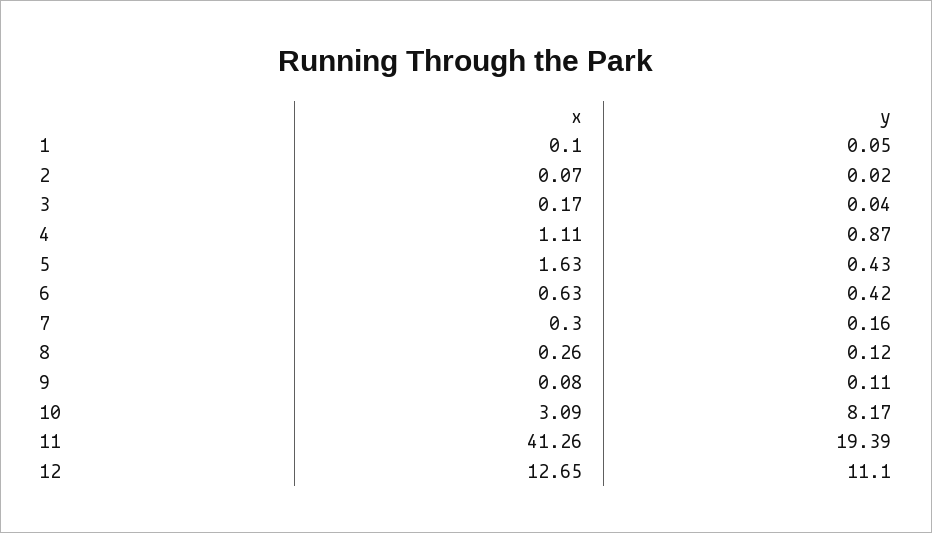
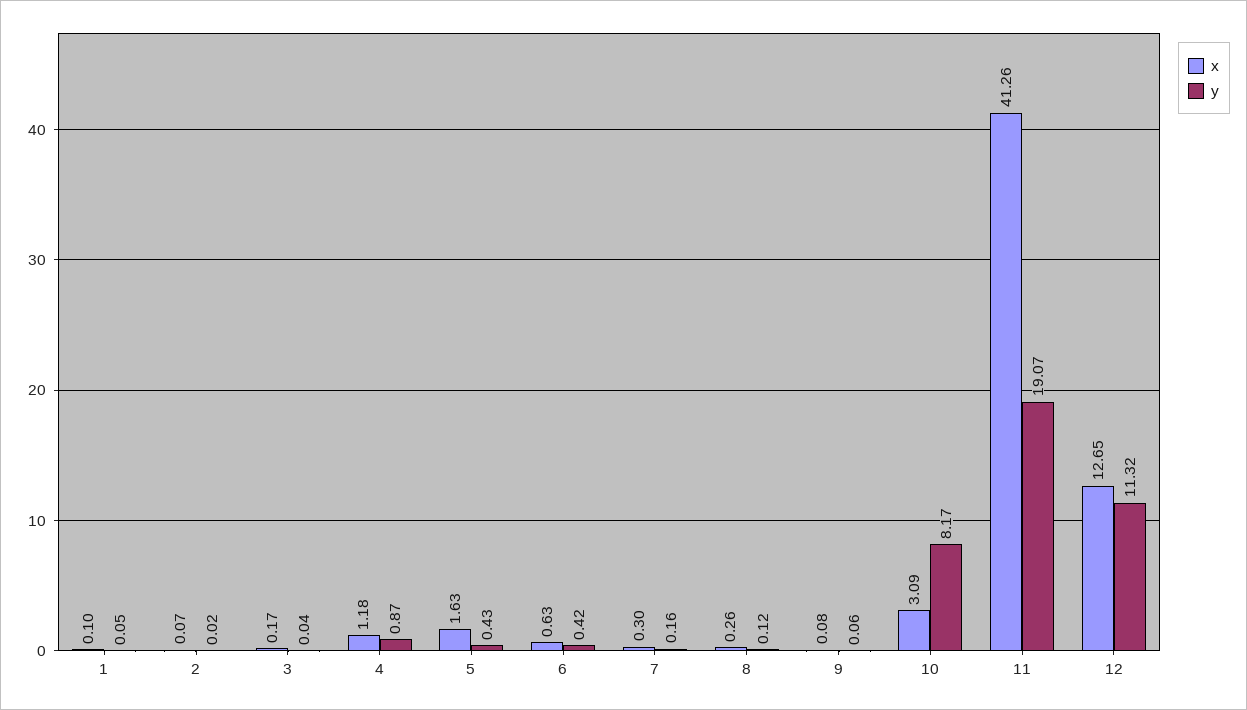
x, 4: 1.11 -> 1.18
y, 9: 0.11 -> 0.06
y, 11: 19.39 -> 19.07
y, 12: 11.1 -> 11.32

